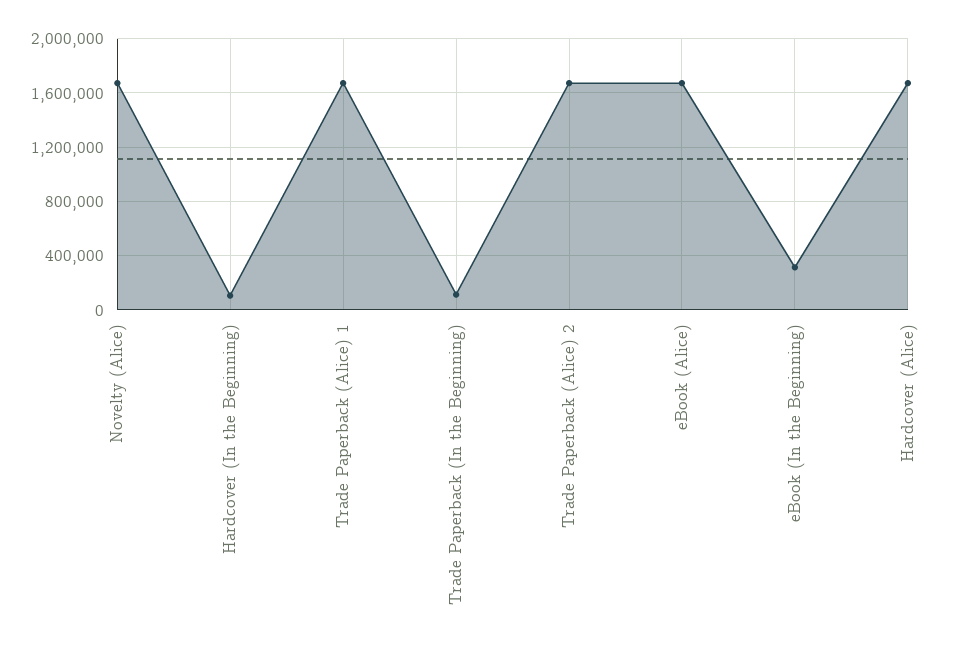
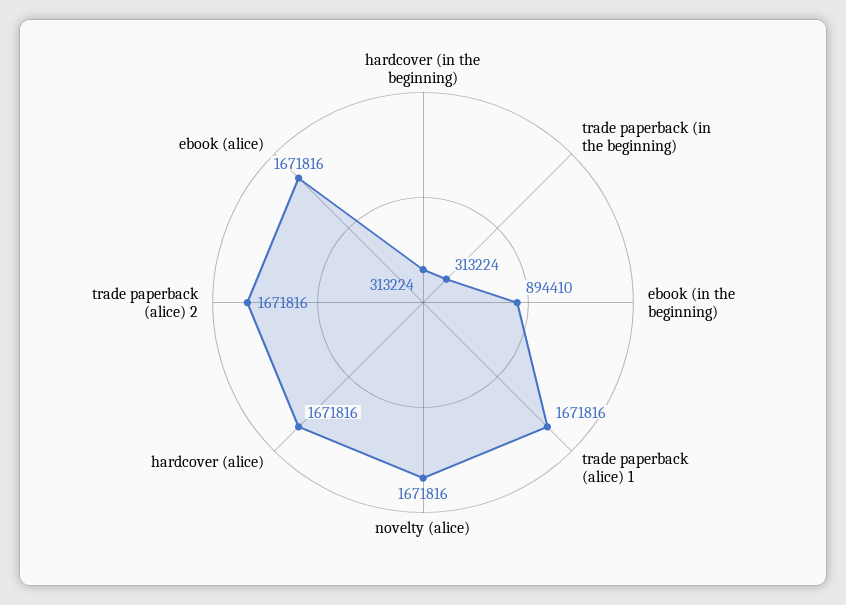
Hardcover (In the Beginning): 100000 -> 313224
Trade Paperback (In the Beginning): 100000 -> 313224
eBook (In the Beginning): 300000 -> 894410

